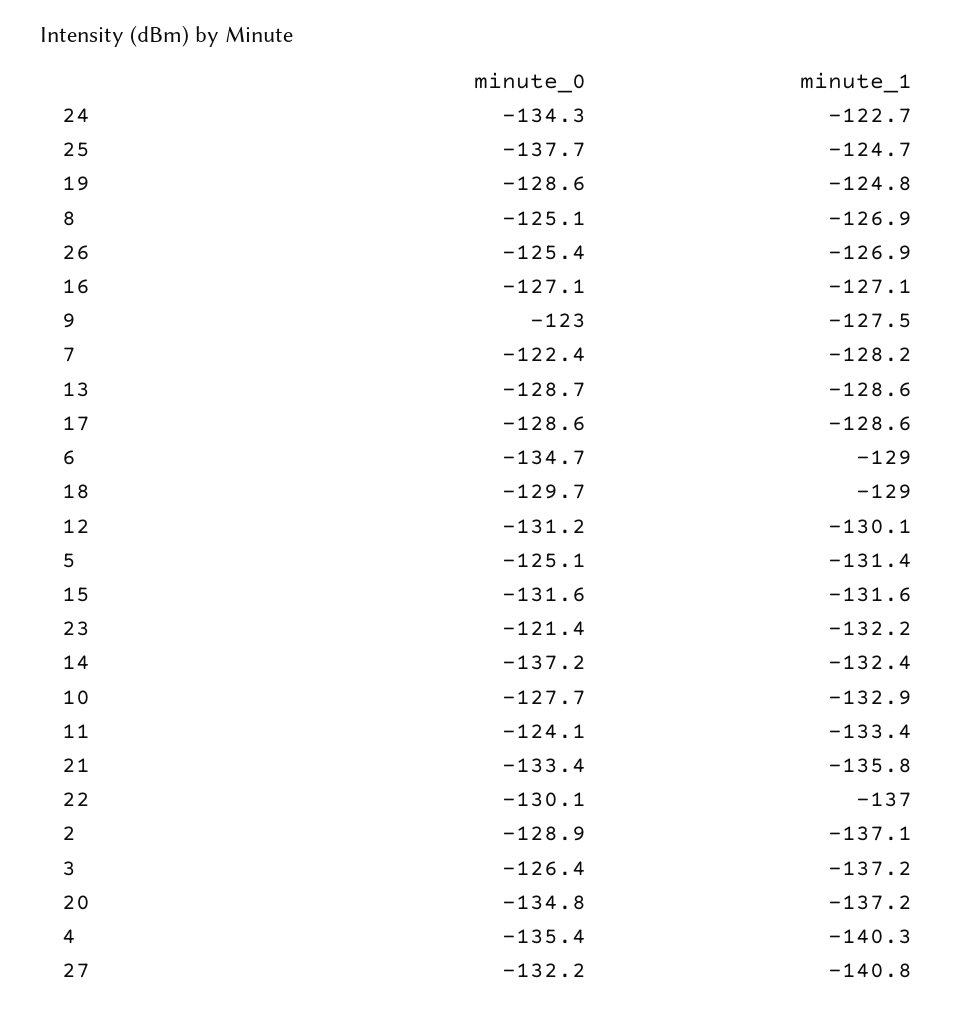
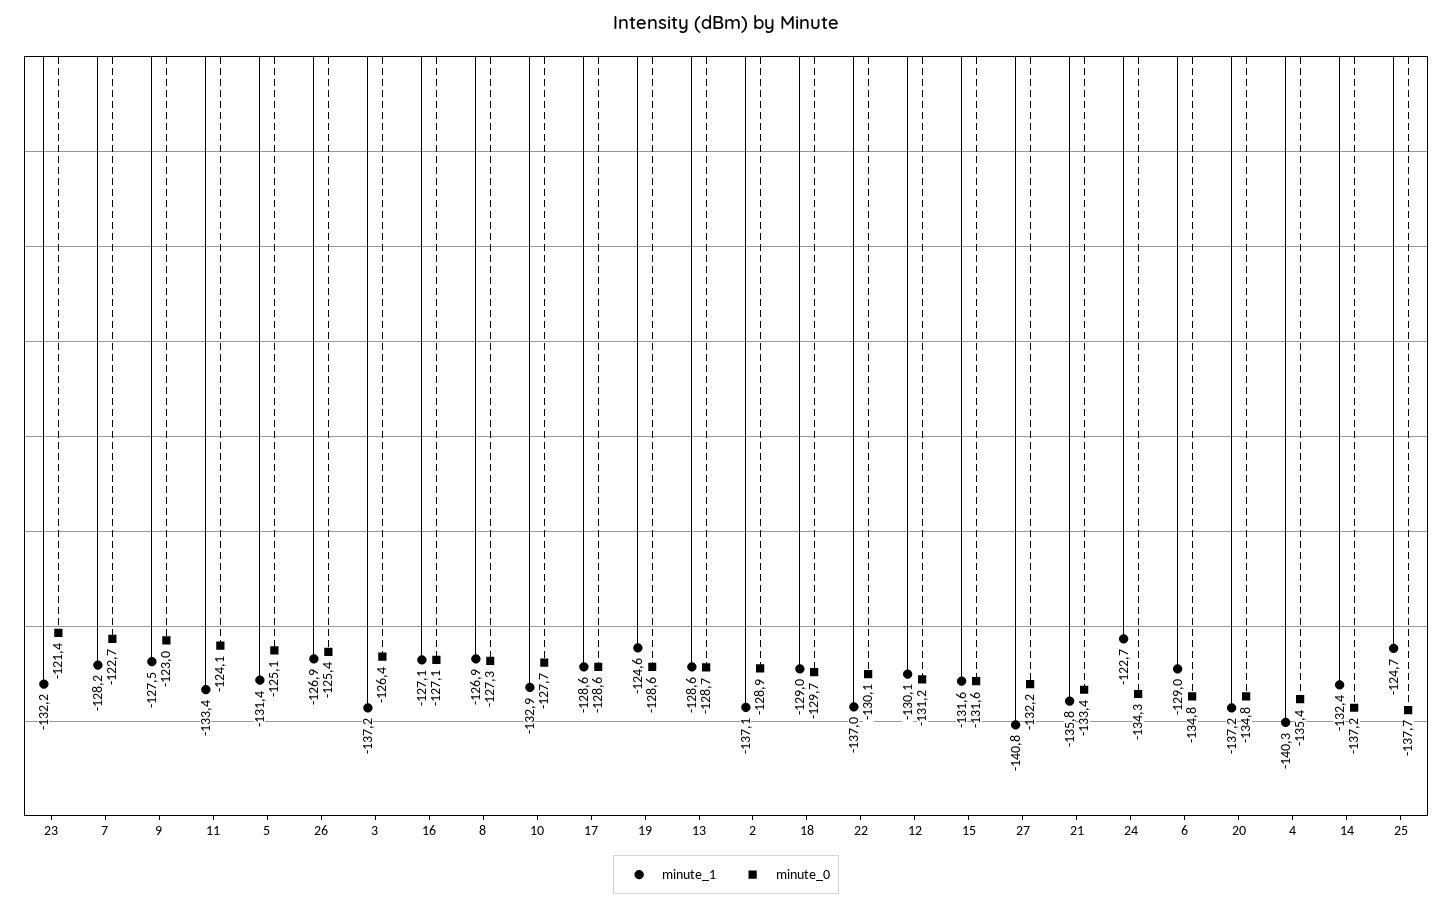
minute_1, 19: -124.8 -> -124.6
minute_0, 8: -125.1 -> -127.3
minute_0, 7: -122.4 -> -122.7
minute_0, 6: -134.7 -> -134.8

